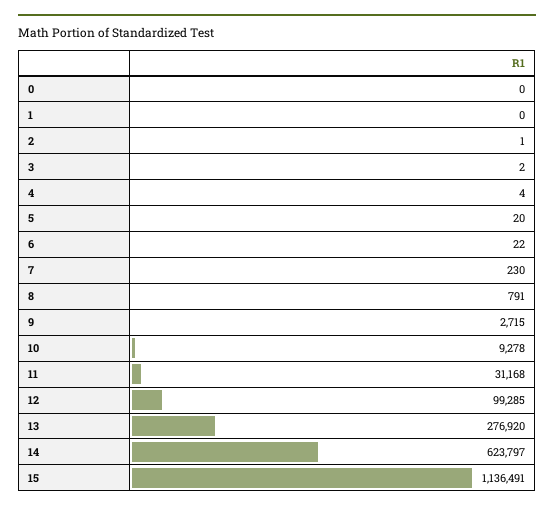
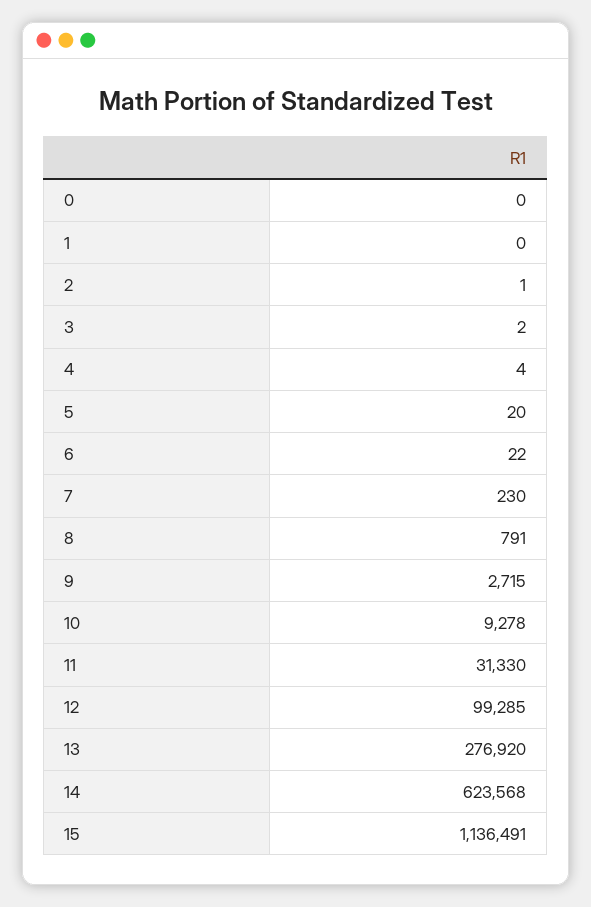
11: 31168 -> 31330
14: 623797 -> 623568

